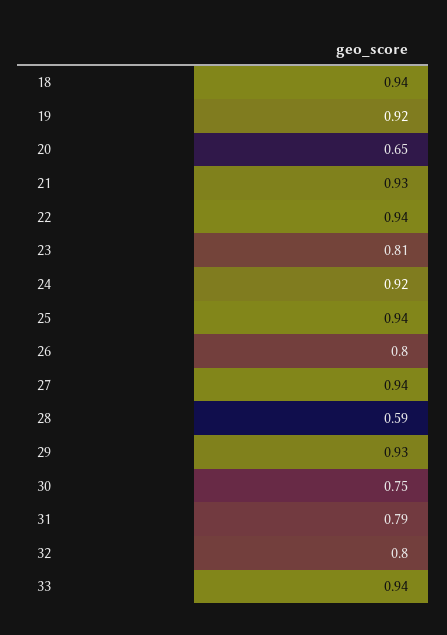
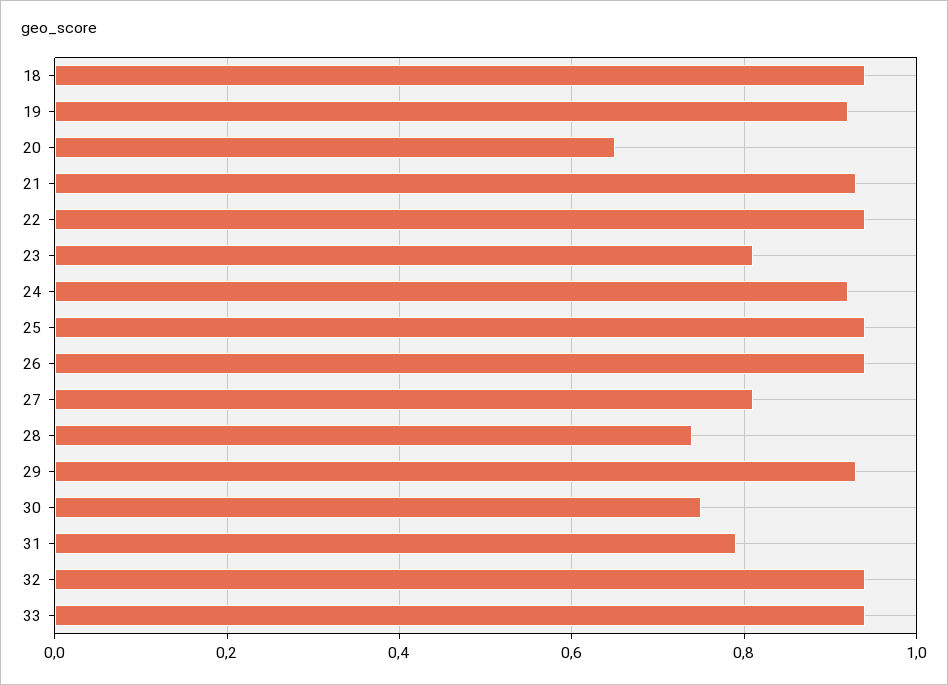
26: 0.8 -> 0.95
27: 0.94 -> 0.8
28: 0.59 -> 0.75
32: 0.8 -> 0.95

